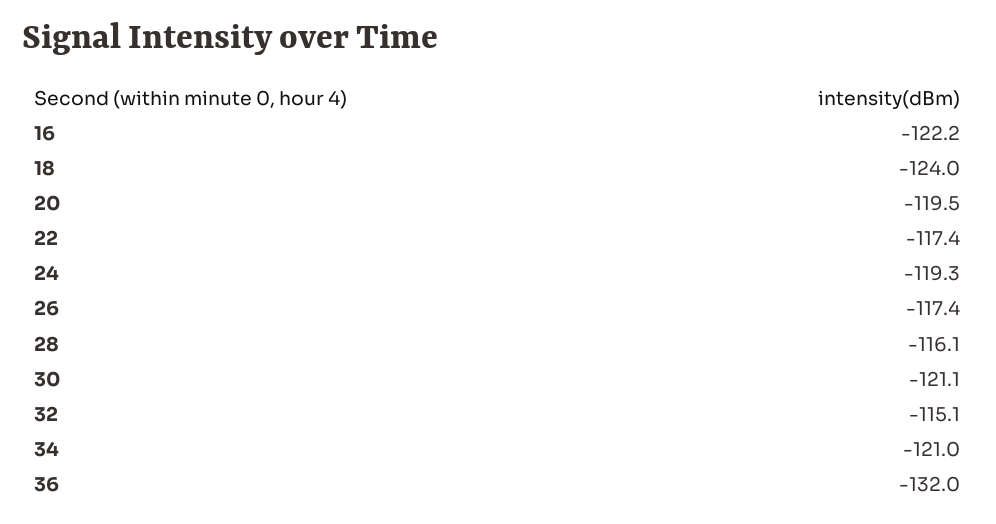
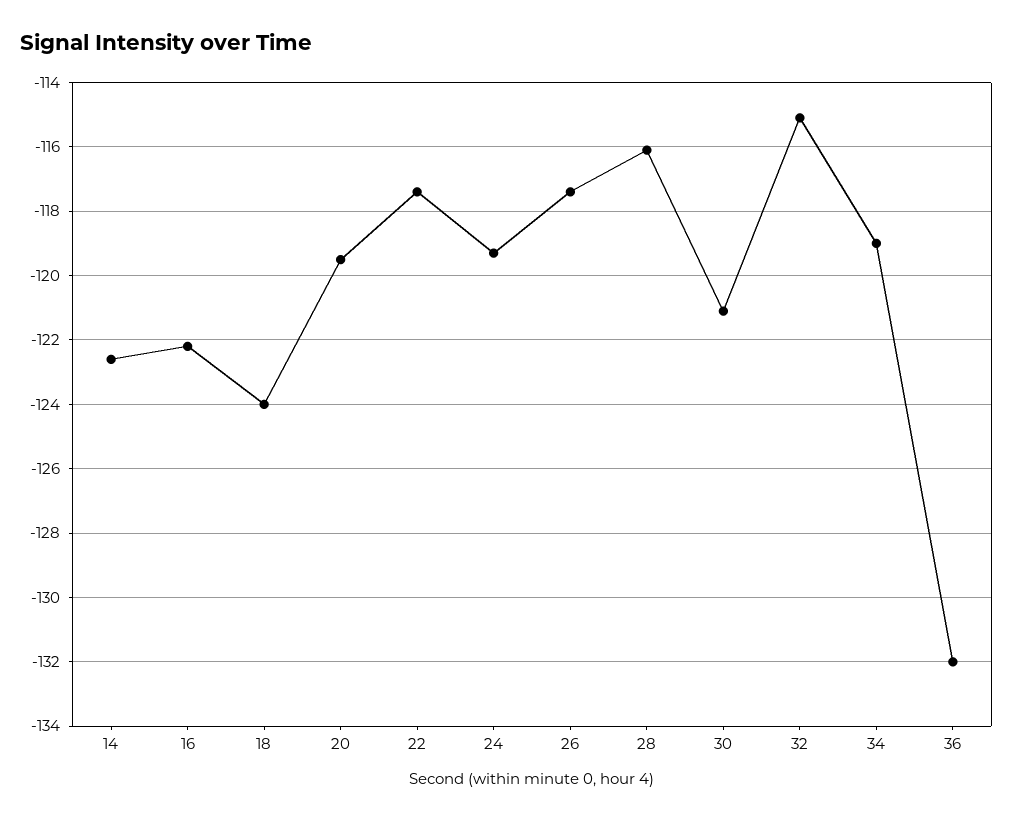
34: -121 -> -119
14: none -> -122.5

